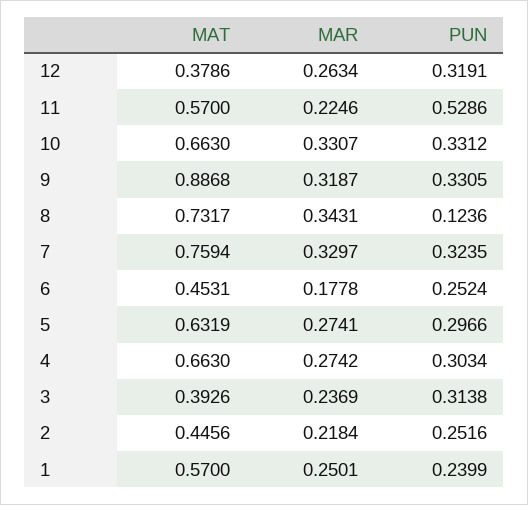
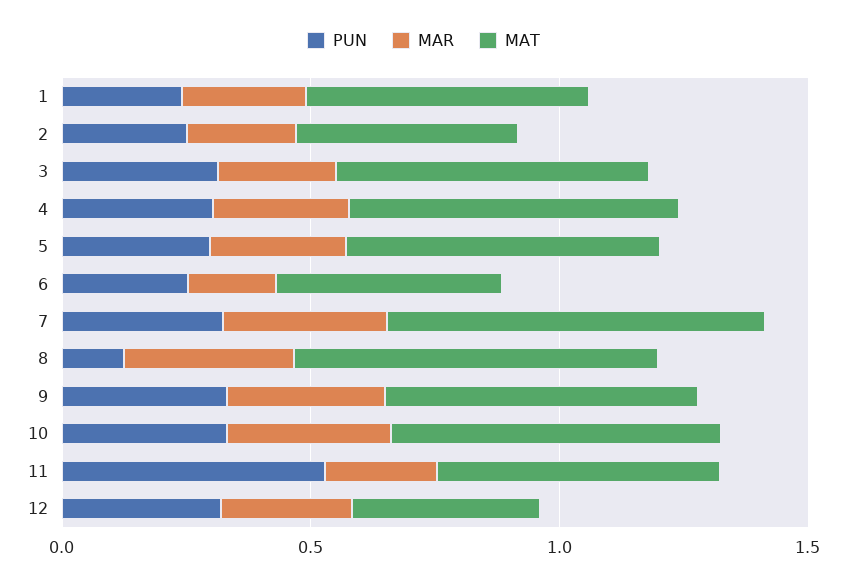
MAT, 9: 0.8868 -> 0.6
MAT, 3: 0.3926 -> 0.6

